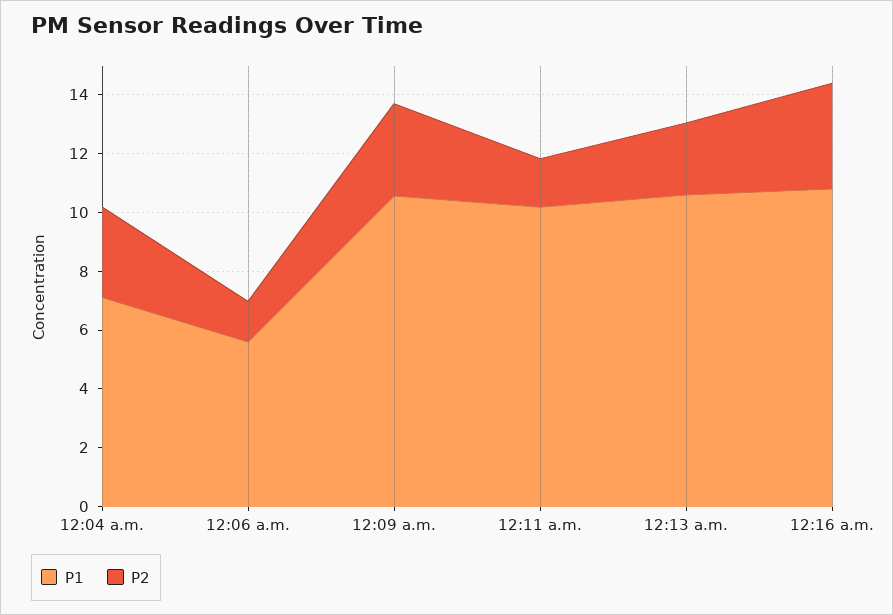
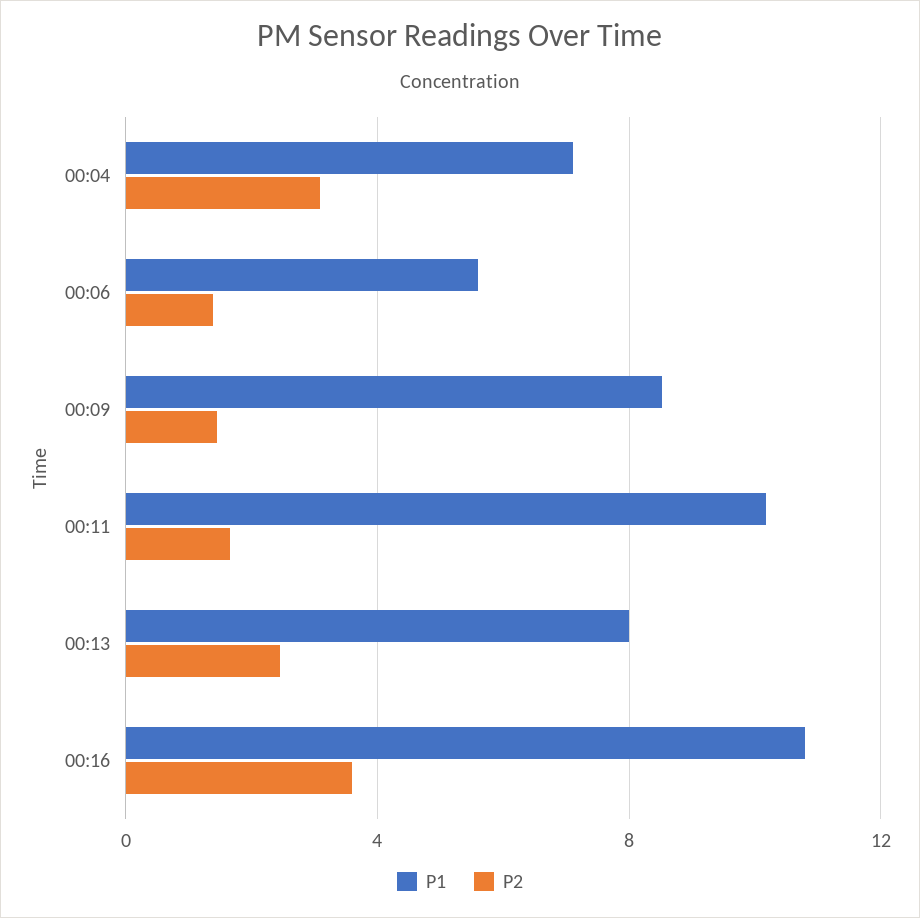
P1, 12:09 a.m.: 10.5 -> 8.5
P2, 12:09 a.m.: 3 -> 1.5
P1, 12:13 a.m.: 10.5 -> 8

